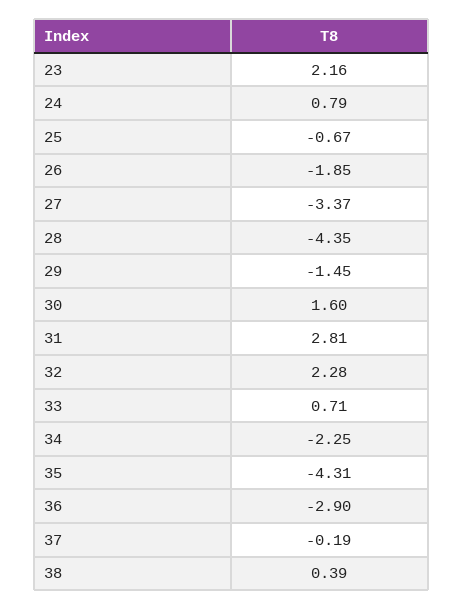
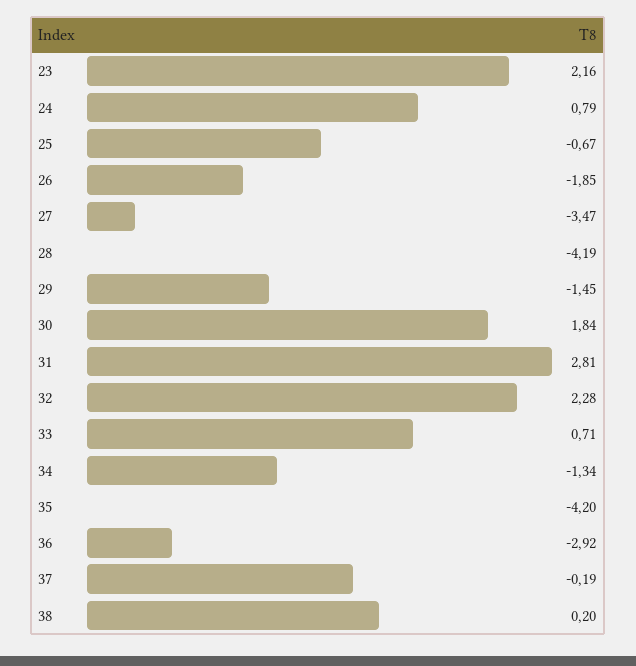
27: -3.37 -> -3.47
28: -4.35 -> -4.19
30: 1.6 -> 1.84
34: -2.25 -> -1.34
35: -4.31 -> -4.2
36: -2.9 -> -2.92
38: 0.39 -> 0.2

